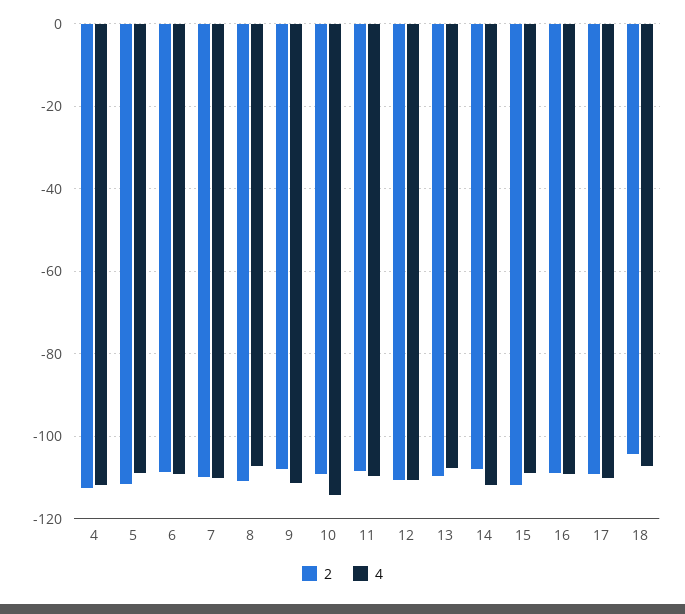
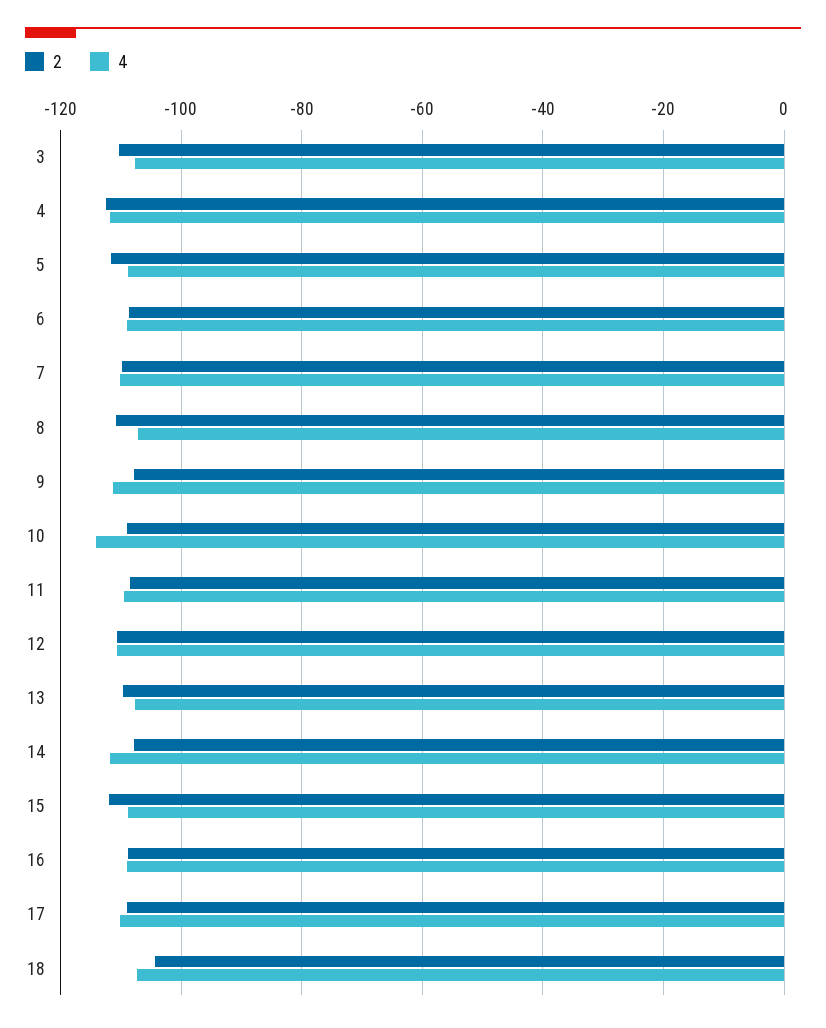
2, 3: none -> -110
4, 3: none -> -108

